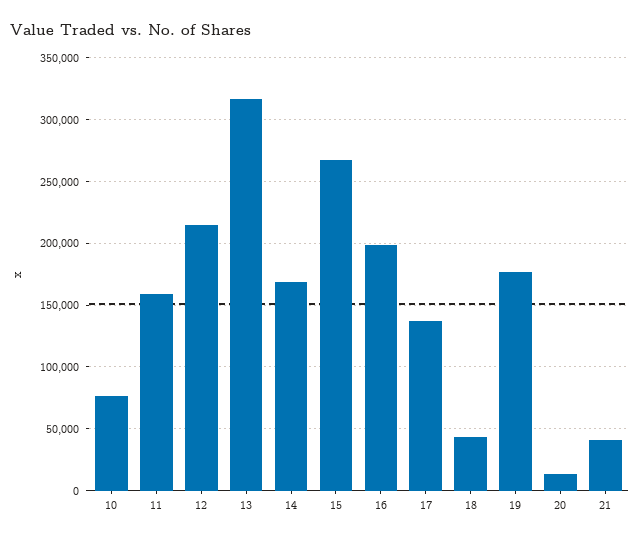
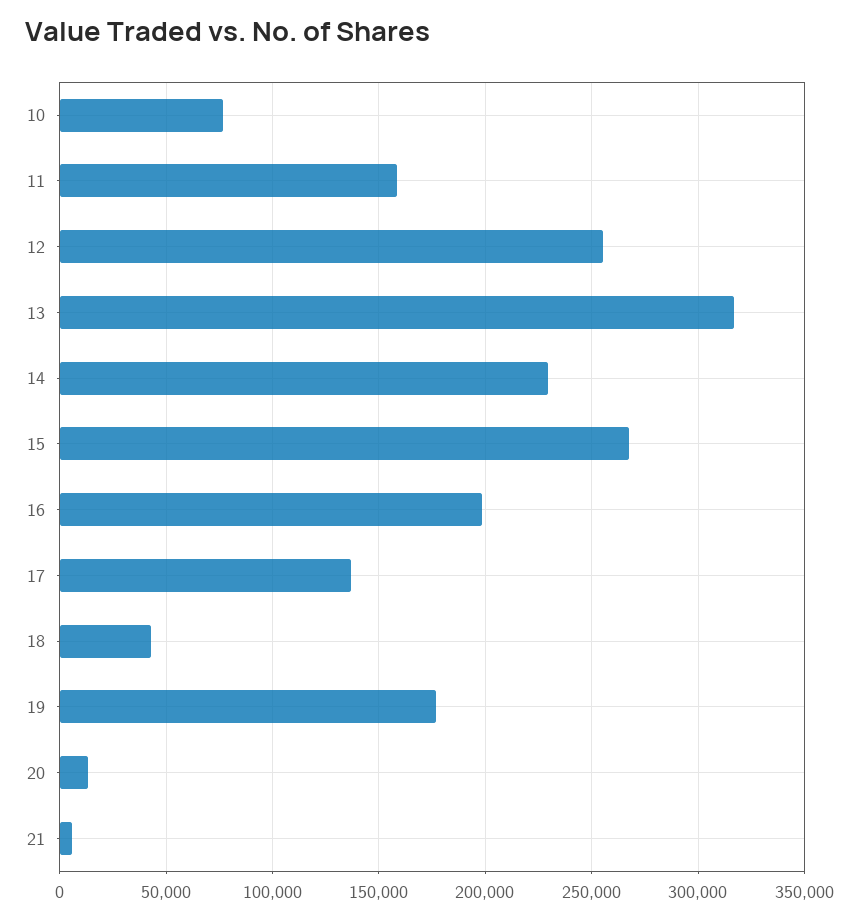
12: 215000 -> 255000
14: 170000 -> 230000
21: 40000 -> 5000

